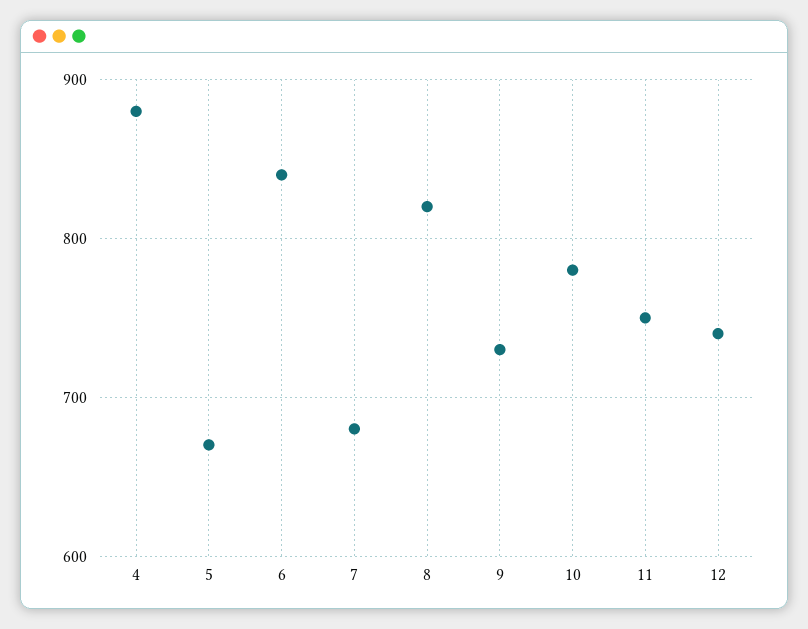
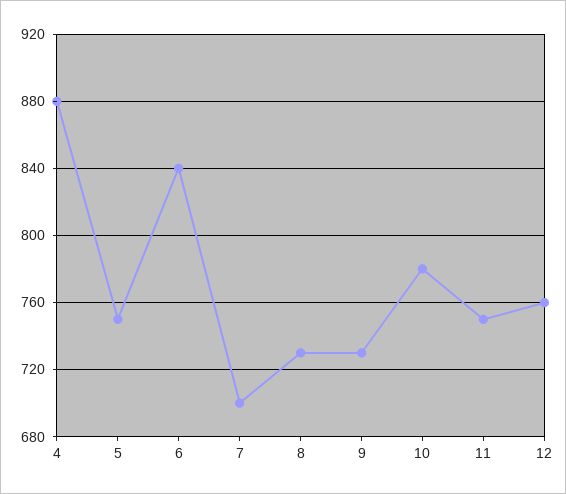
5: 670 -> 750
7: 680 -> 700
8: 820 -> 730
12: 740 -> 760

